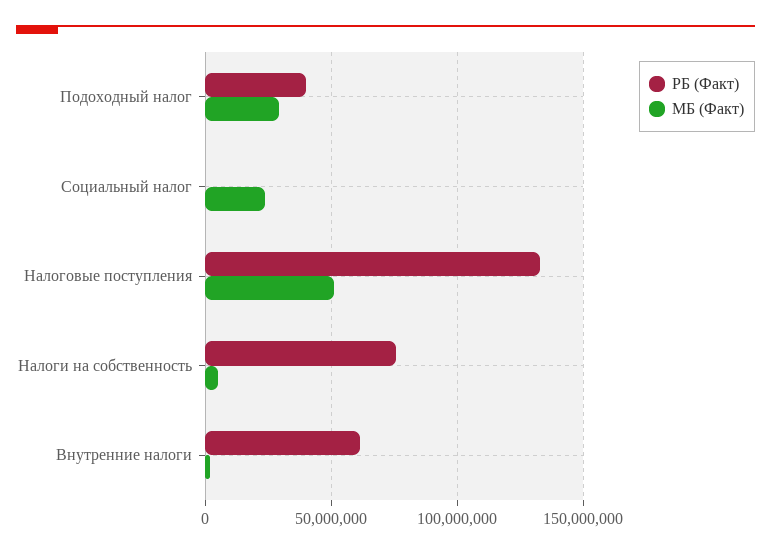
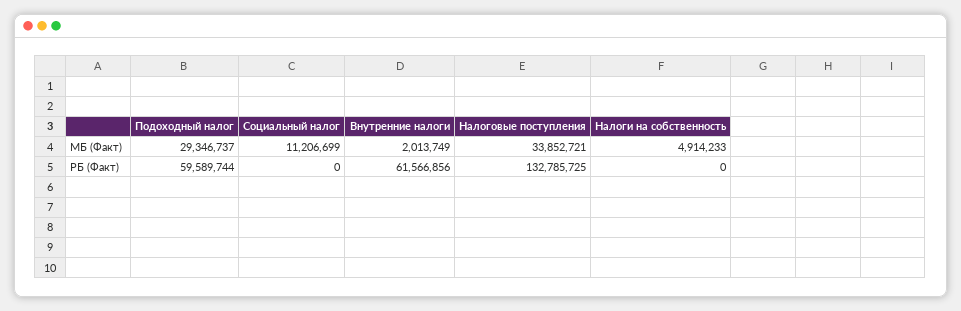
РБ (Факт), Подоходный налог: 40000000 -> 59589744
МБ (Факт), Социальный налог: 25000000 -> 11206699
МБ (Факт), Налоговые поступления: 50000000 -> 33852721
РБ (Факт), Налоги на собственность: 75000000 -> 0

